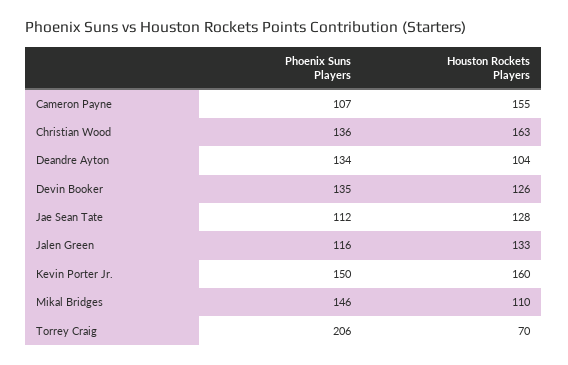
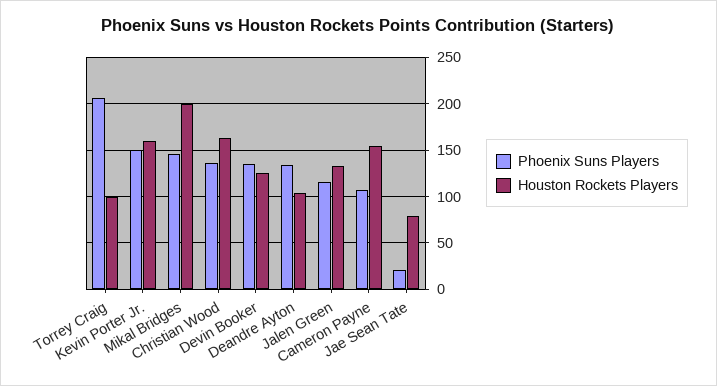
Phoenix Suns Players, Jae Sean Tate: 112 -> 20
Houston Rockets Players, Jae Sean Tate: 128 -> 80
Houston Rockets Players, Mikal Bridges: 110 -> 200
Houston Rockets Players, Torrey Craig: 70 -> 100

